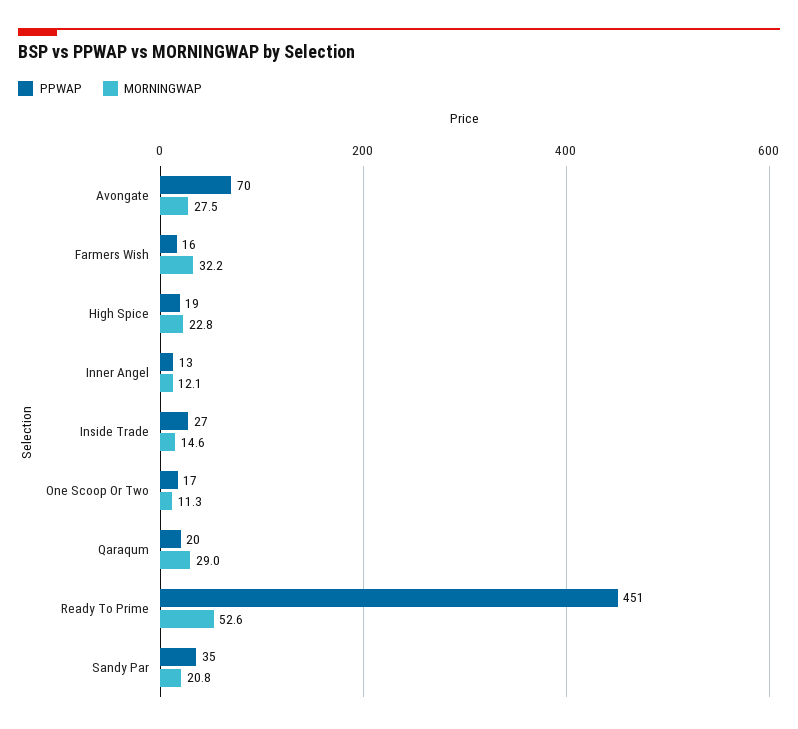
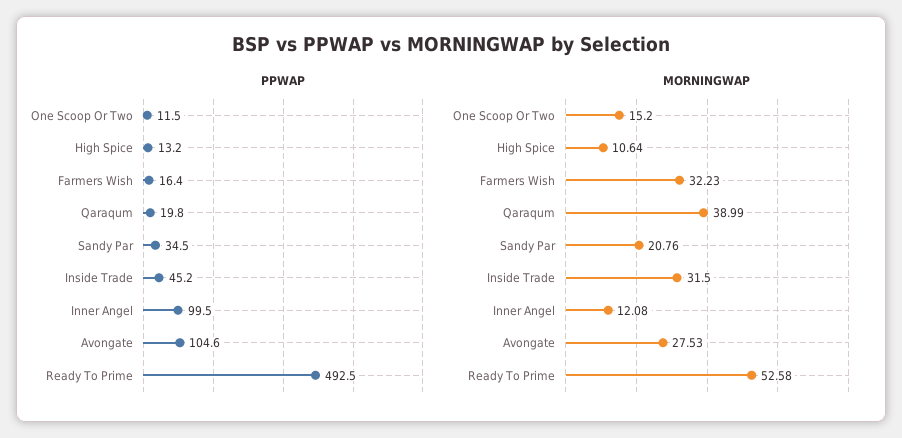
PPWAP, Avongate: 70 -> 104.6
PPWAP, High Spice: 19 -> 13.2
MORNINGWAP, High Spice: 22.8 -> 10.64
PPWAP, Inner Angel: 13 -> 99.5
PPWAP, Inside Trade: 27 -> 45.2
MORNINGWAP, Inside Trade: 14.6 -> 31.5
PPWAP, One Scoop Or Two: 17 -> 11.5
MORNINGWAP, One Scoop Or Two: 11.3 -> 15.2
MORNINGWAP, Qaraqum: 29 -> 38.99
PPWAP, Ready To Prime: 451 -> 492.5

